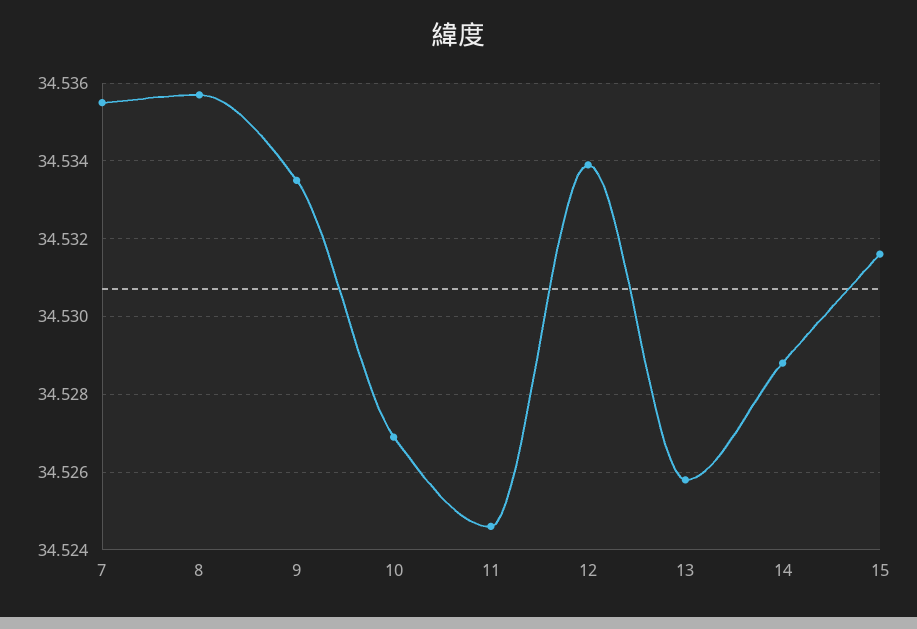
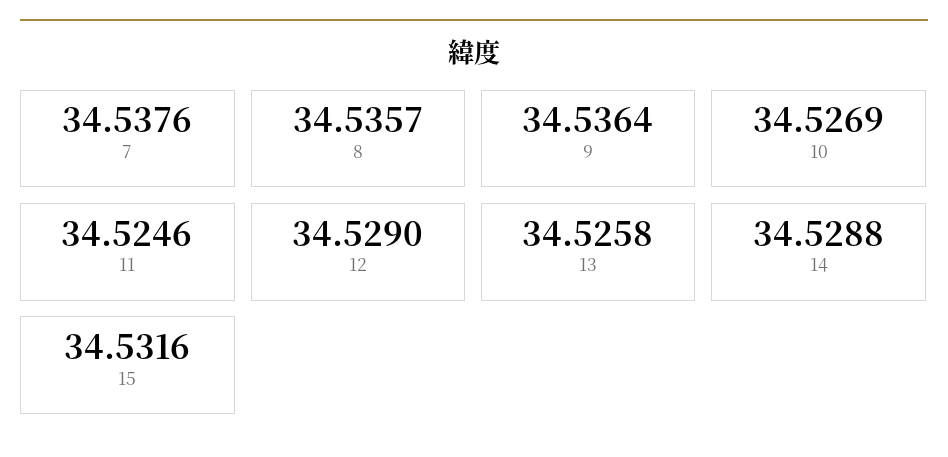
7: 34.5355 -> 34.5376
9: 34.5335 -> 34.5364
12: 34.534 -> 34.529

